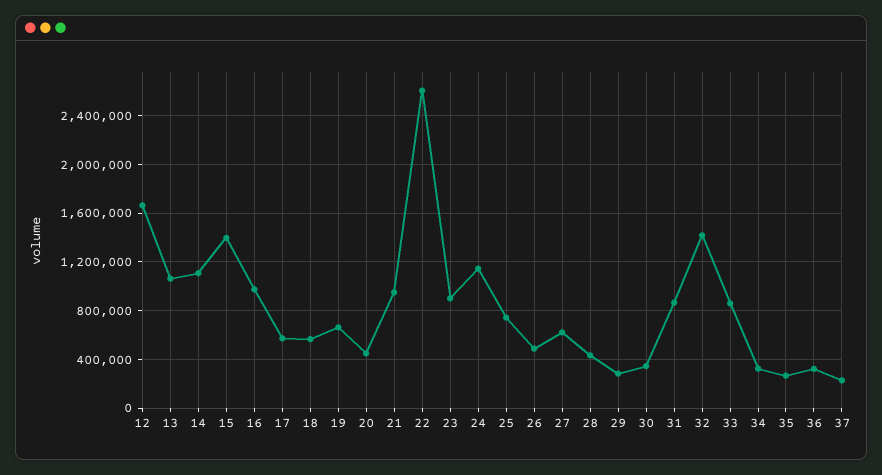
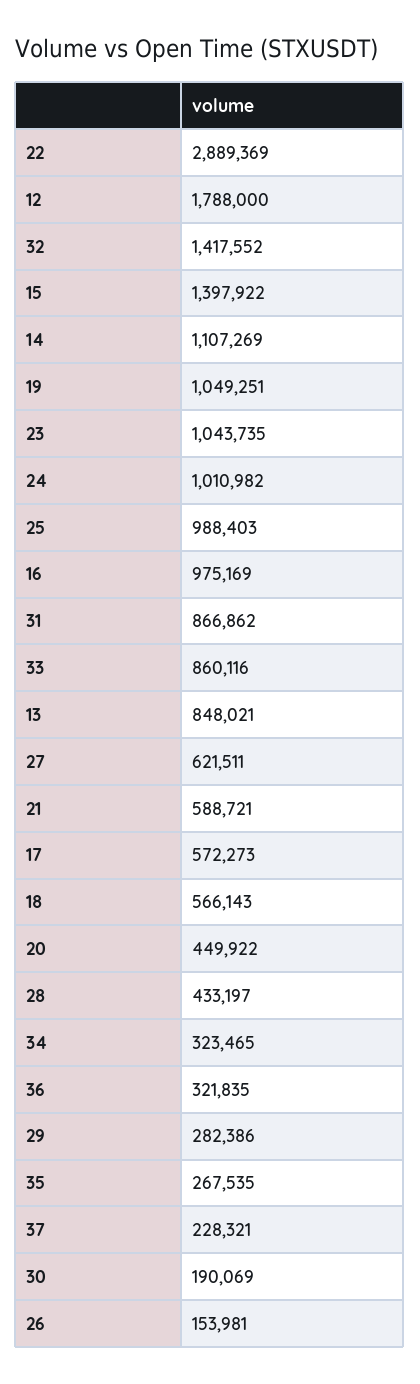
12: 1650000 -> 1788000
13: 1050000 -> 848021
19: 650000 -> 1049251
21: 950000 -> 588721
22: 2600000 -> 2889369
23: 900000 -> 1043735
24: 1150000 -> 1010982
25: 750000 -> 988403
26: 500000 -> 153981
30: 350000 -> 190069

